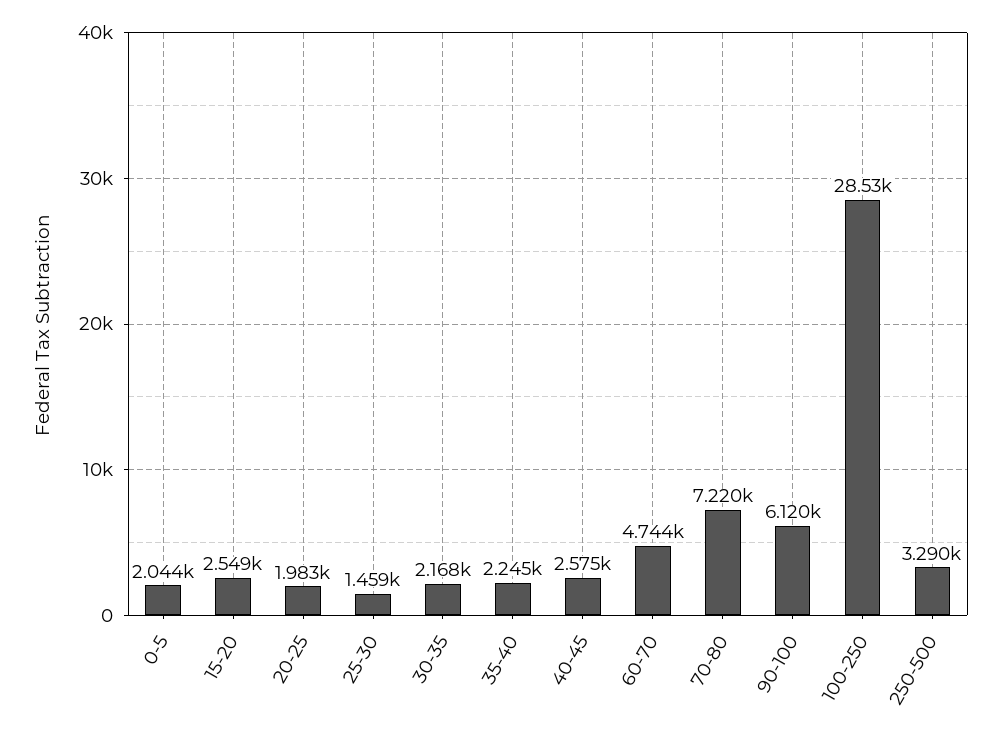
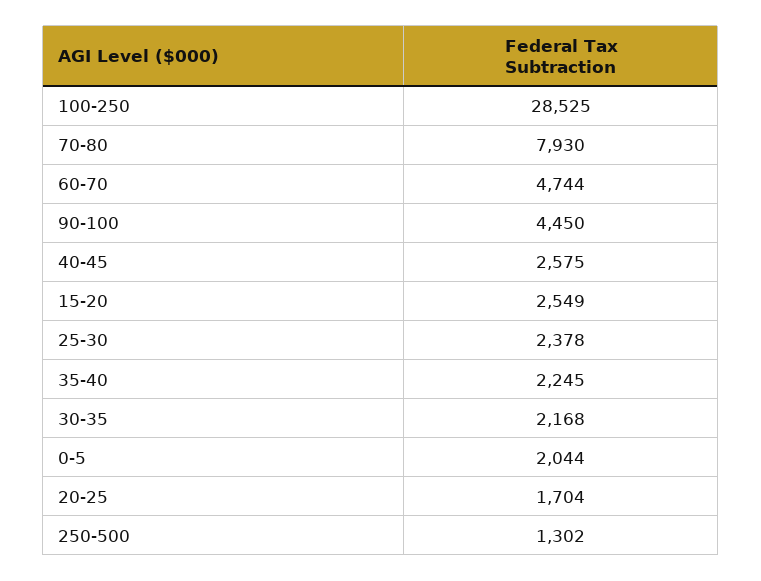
20-25: 1983 -> 1704
25-30: 1459 -> 2378
70-80: 7220 -> 7930
90-100: 6120 -> 4450
250-500: 3290 -> 1302

